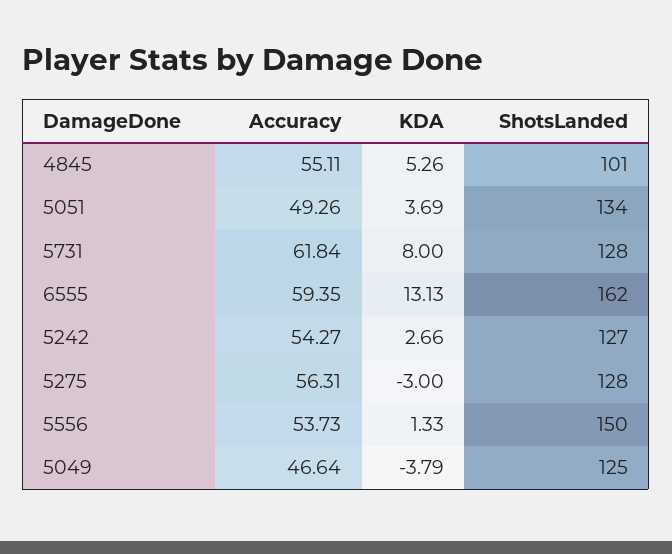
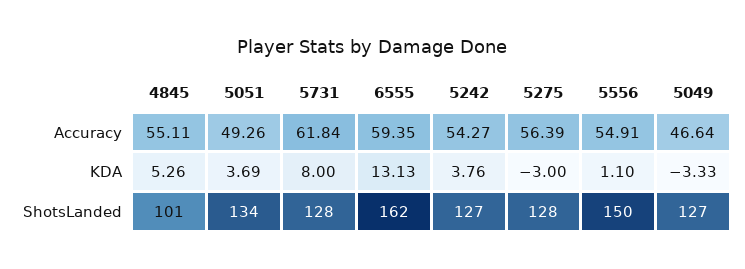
KDA, 5242: 2.66 -> 3.76
Accuracy, 5275: 56.31 -> 56.39
Accuracy, 5556: 53.73 -> 54.91
KDA, 5556: 1.33 -> 1.1
KDA, 5049: -3.79 -> -3.33
ShotsLanded, 5049: 125 -> 127

